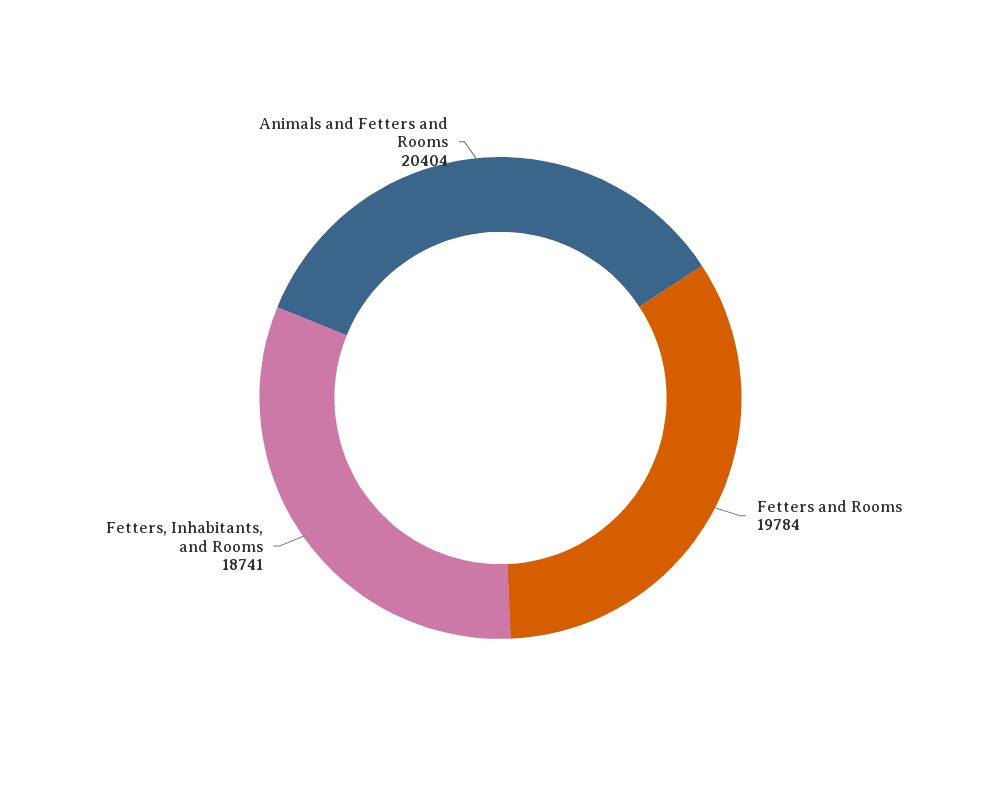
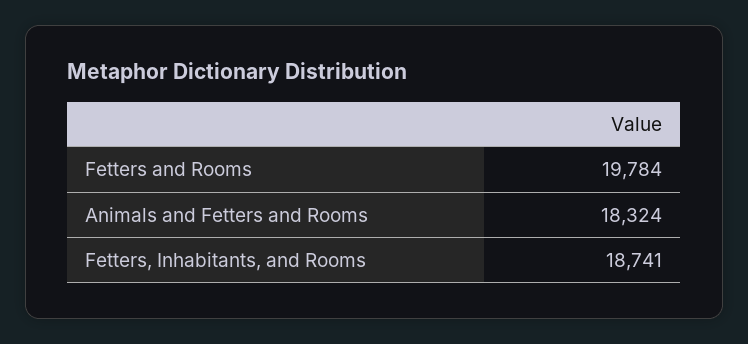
Animals and Fetters and Rooms: 20404 -> 18324

